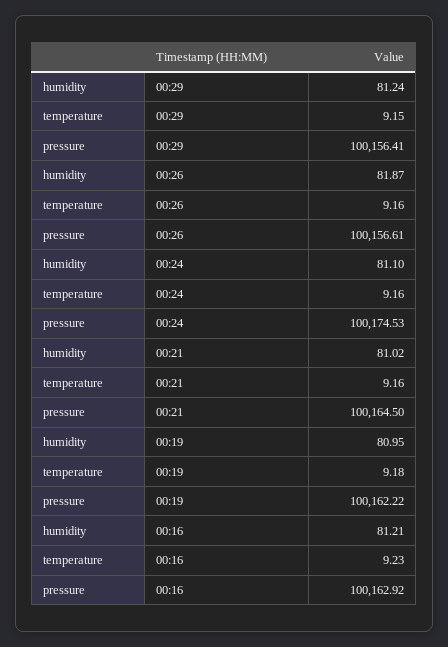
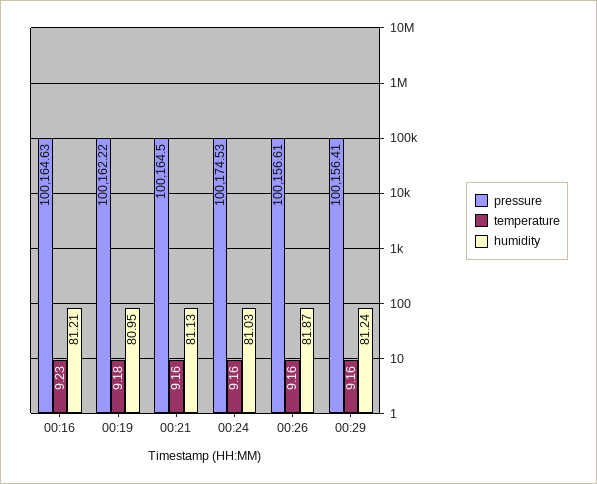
temperature, 00:29: 9.15 -> 9.16
humidity, 00:24: 81.1 -> 81.03
humidity, 00:21: 81.02 -> 81.13
pressure, 00:16: 100162.92 -> 100164.63

